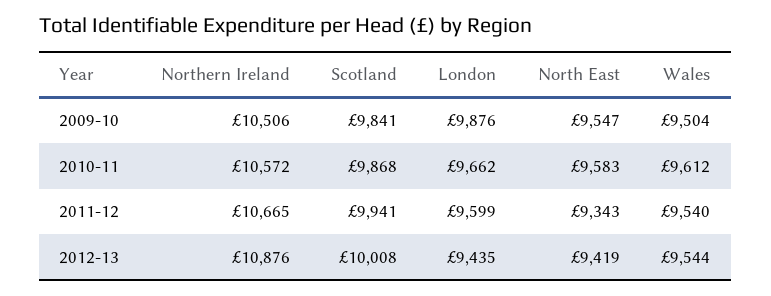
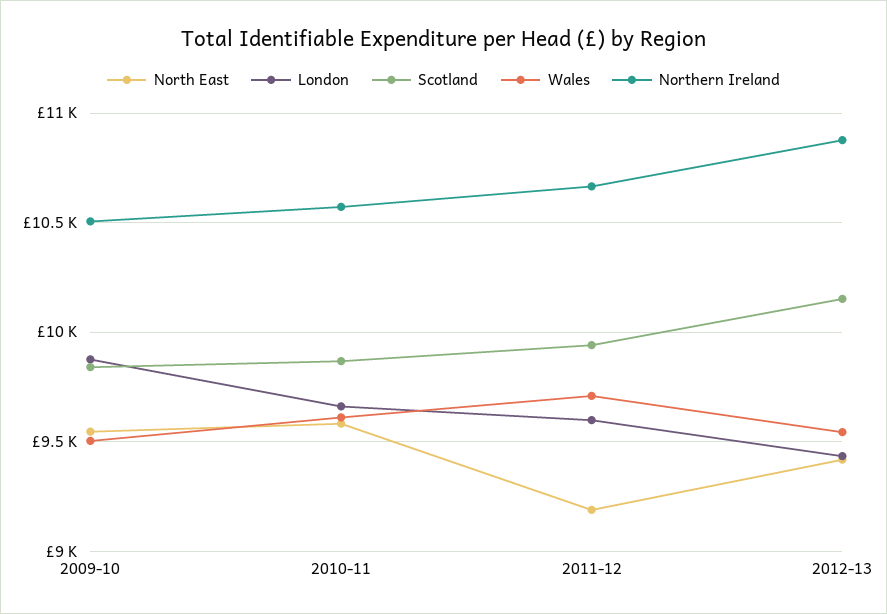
North East, 2011-12: 9343 -> 9200
Wales, 2011-12: 9540 -> 9700
Scotland, 2012-13: 10008 -> 10150

